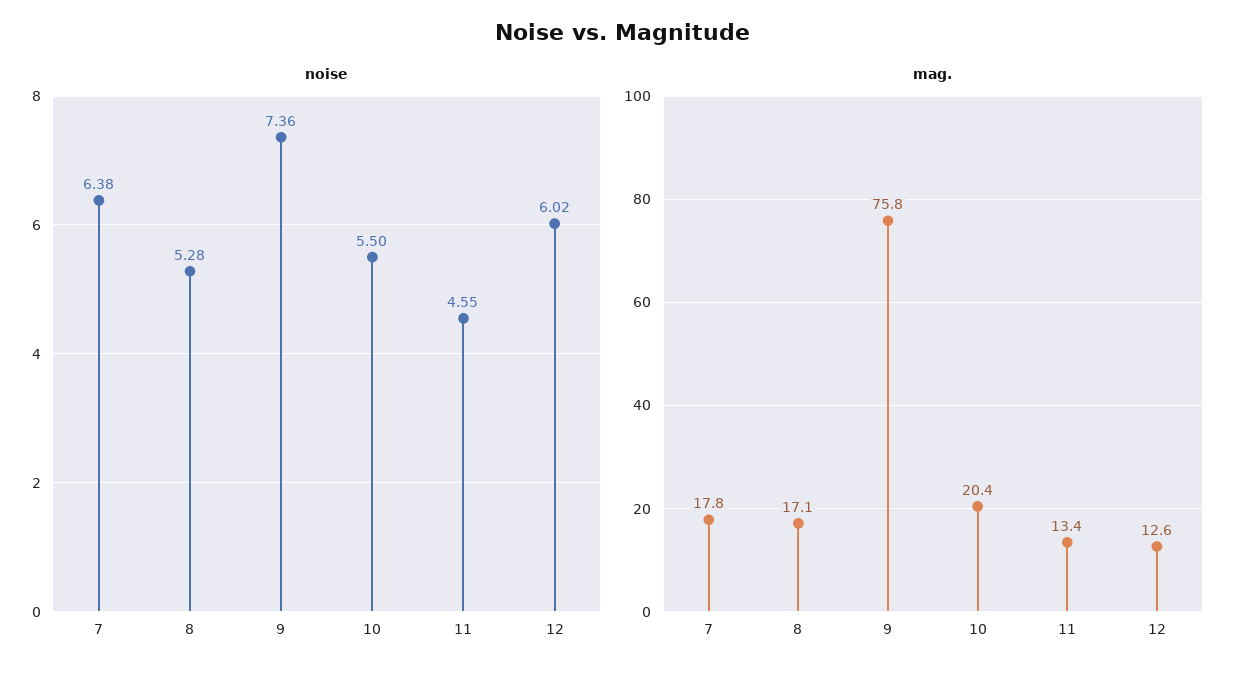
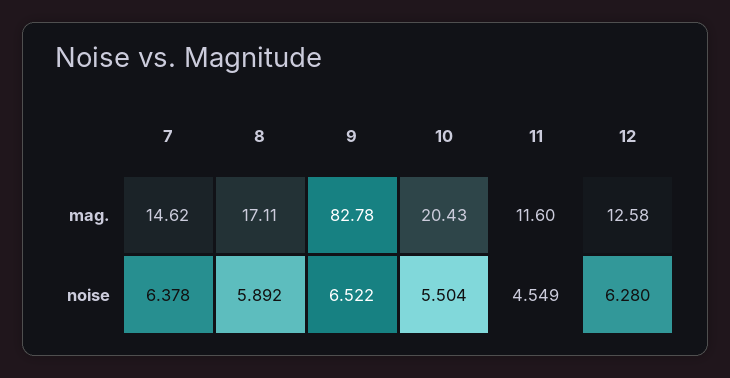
noise, 8: 5.28 -> 5.892
noise, 9: 7.36 -> 6.522
noise, 12: 6.02 -> 6.28
mag., 7: 17.8 -> 14.62
mag., 9: 75.8 -> 82.78
mag., 11: 13.4 -> 11.6

